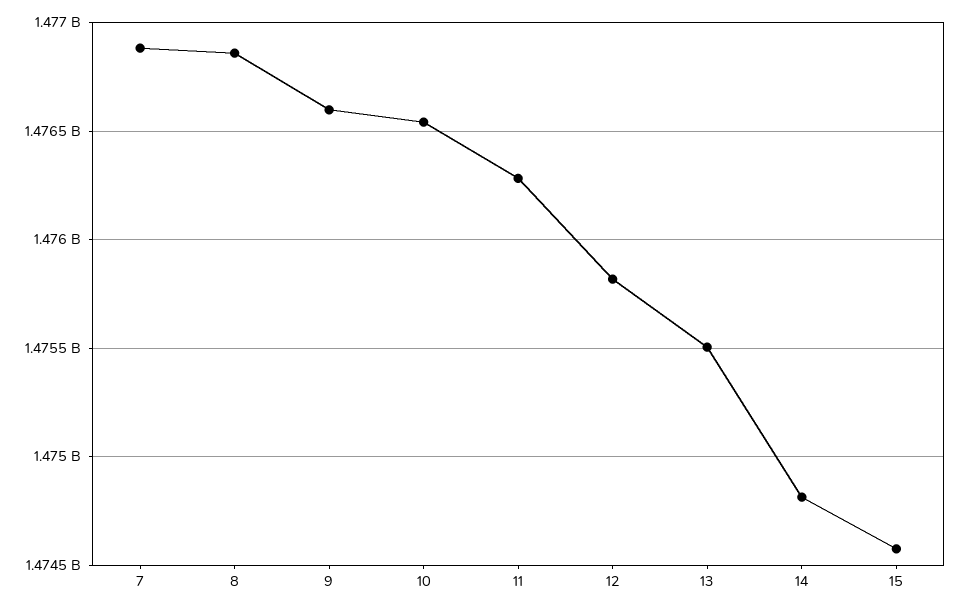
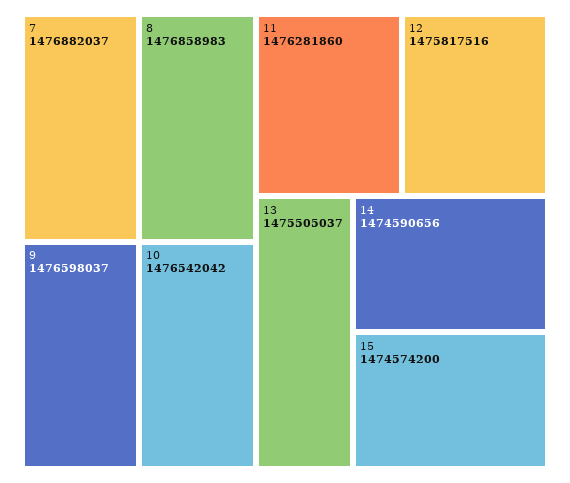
14: 1474800000 -> 1474590656

